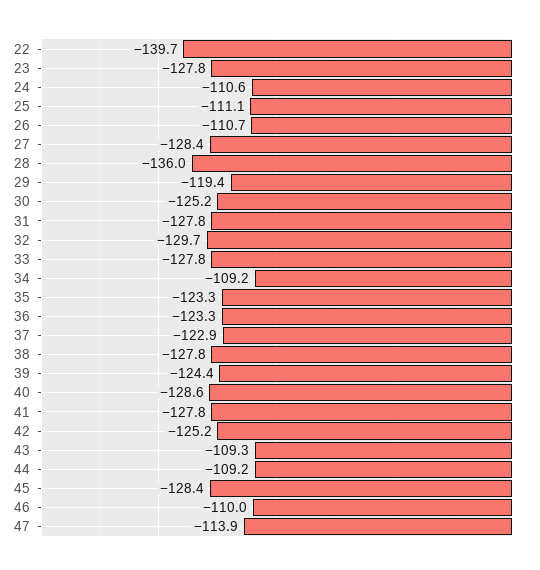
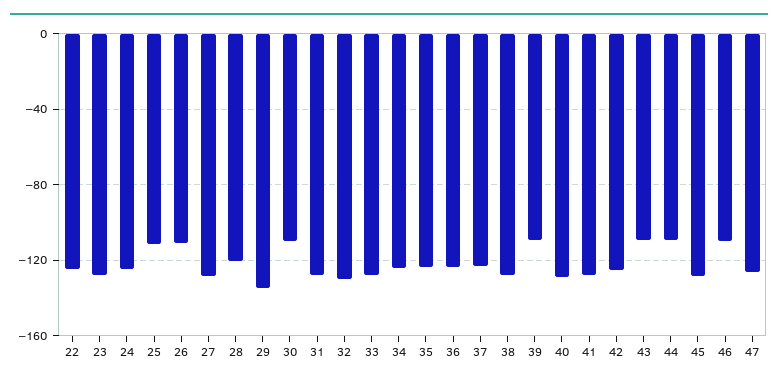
22: -139.7 -> -125
24: -110.6 -> -125
28: -136 -> -120
29: -119.4 -> -135
30: -125.2 -> -110
34: -109.2 -> -125
39: -124.4 -> -110
47: -113.9 -> -125

